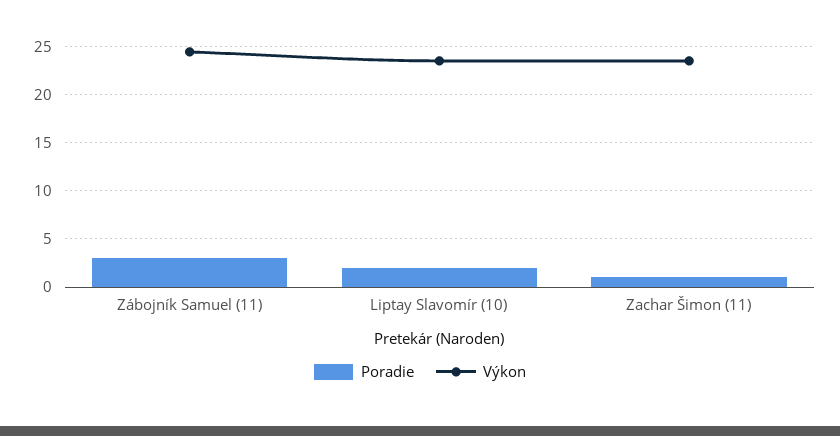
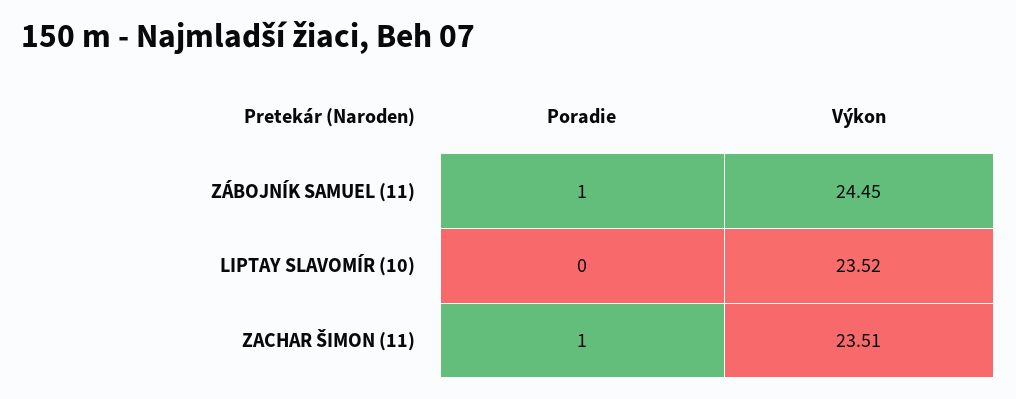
Poradie, Zábojník Samuel (11): 3 -> 1
Poradie, Liptay Slavomír (10): 2 -> 0

